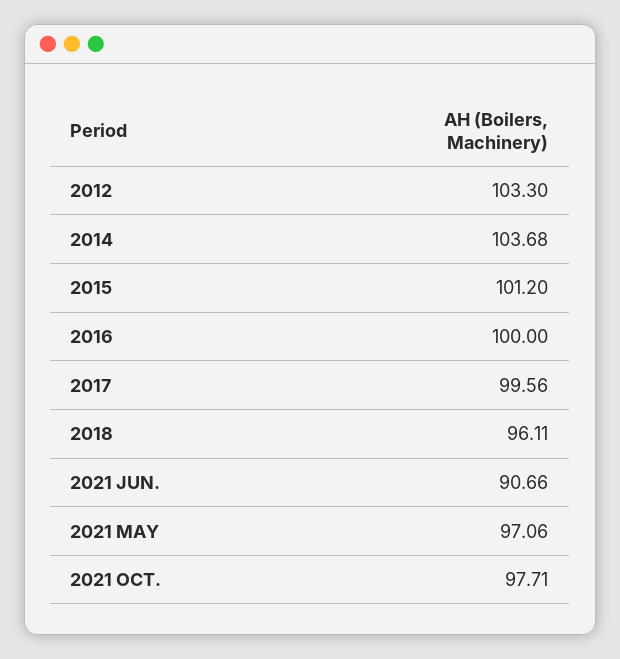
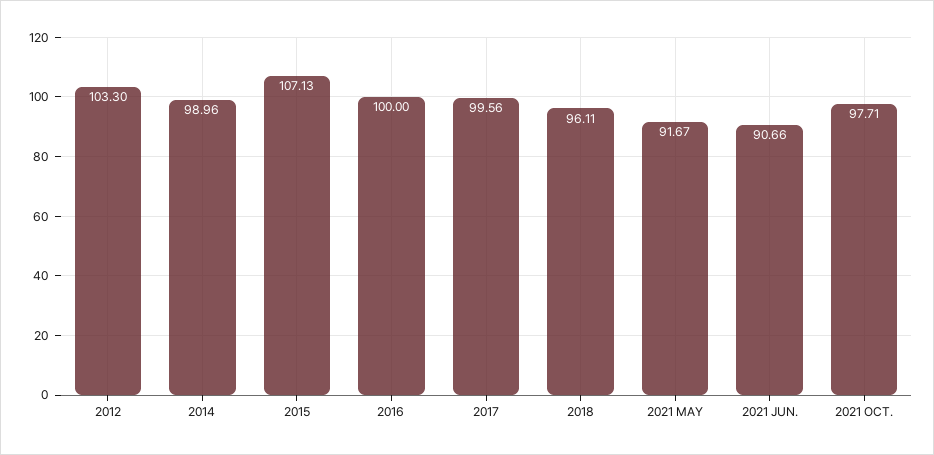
2014: 103.68 -> 98.96
2015: 101.2 -> 107.13
2021 MAY: 97.06 -> 91.67

